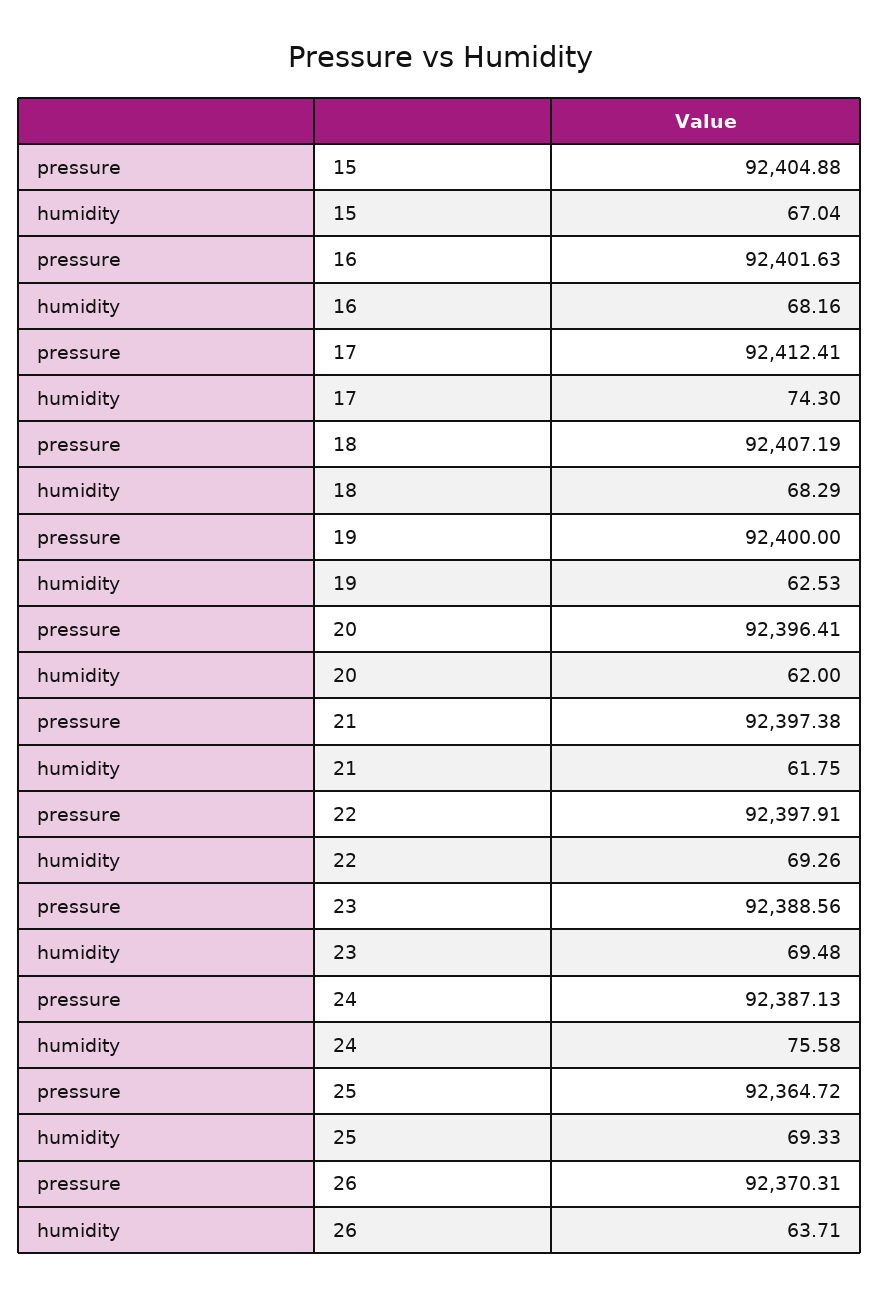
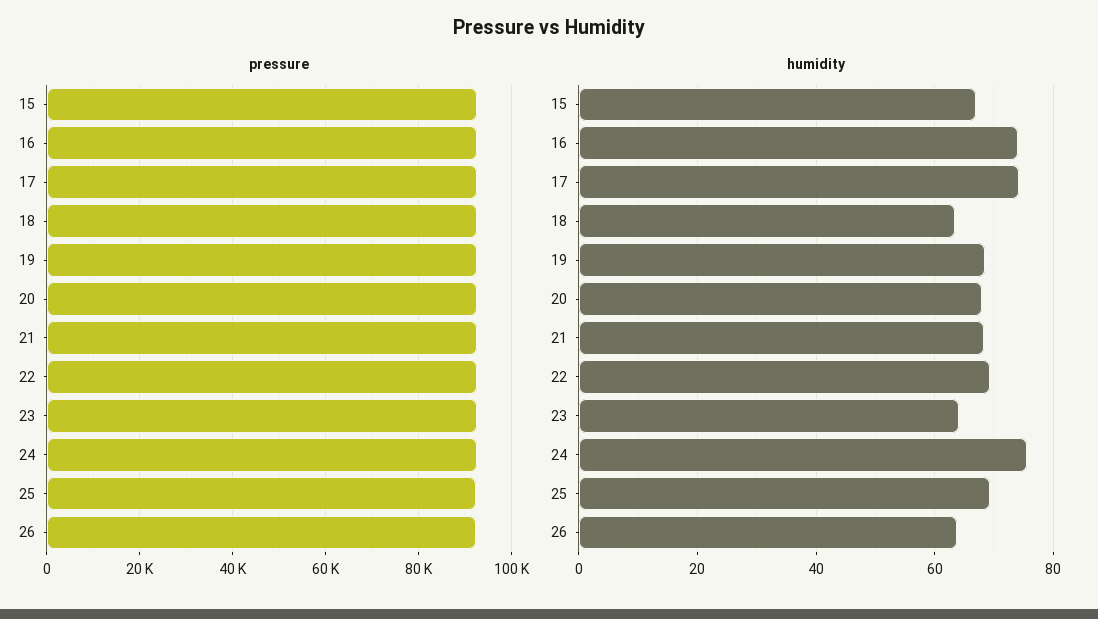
humidity, 16: 68.16 -> 74
humidity, 18: 68.29 -> 64
humidity, 19: 62.53 -> 68
humidity, 20: 62 -> 68
humidity, 21: 61.75 -> 68
humidity, 23: 69.48 -> 64

